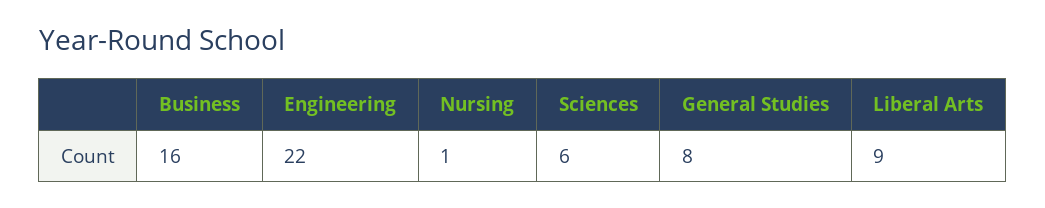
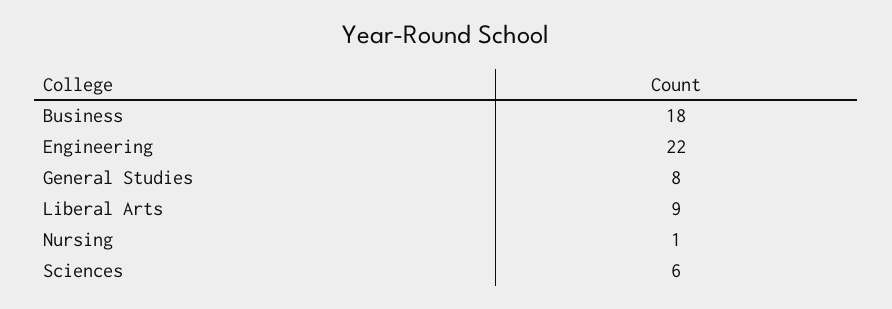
Business: 16 -> 18

